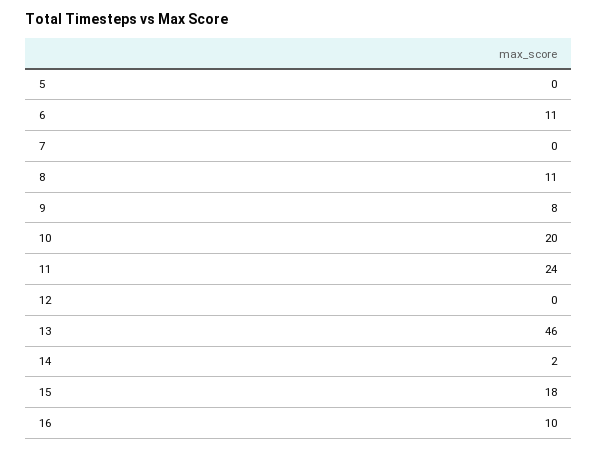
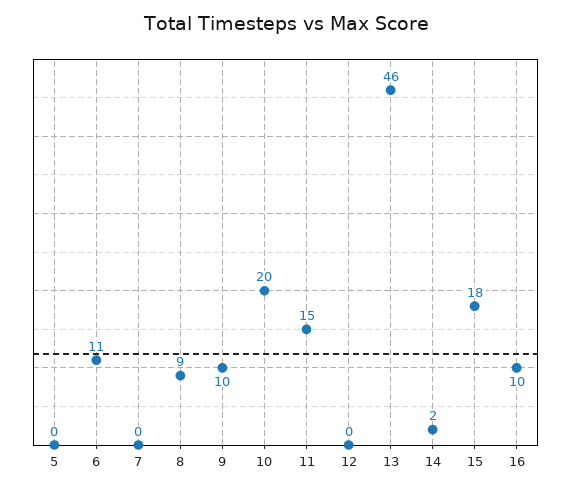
8: 11 -> 9
9: 8 -> 10
11: 24 -> 15

